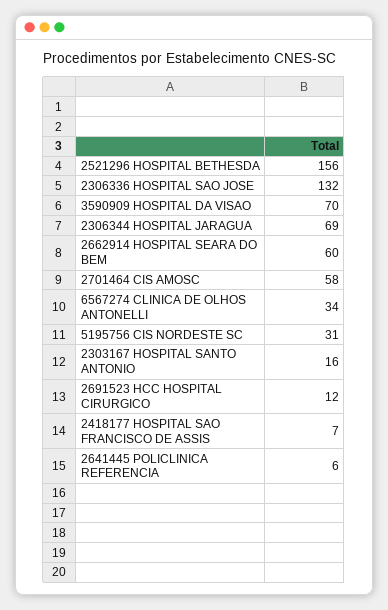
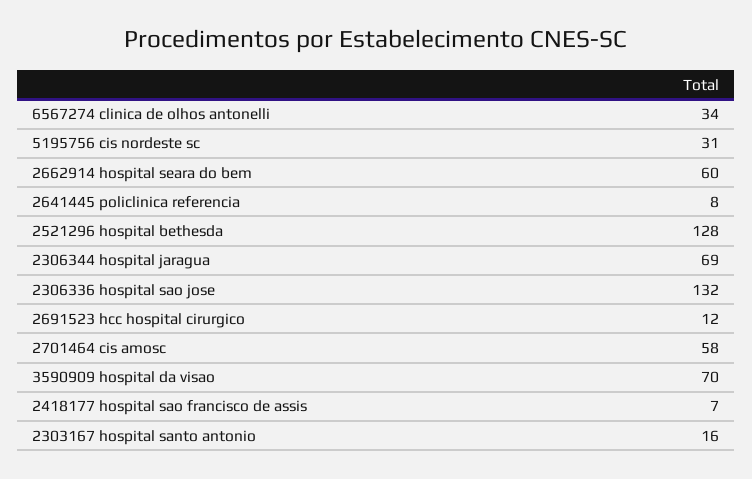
2521296 HOSPITAL BETHESDA: 156 -> 128
2641445 POLICLINICA REFERENCIA: 6 -> 8

